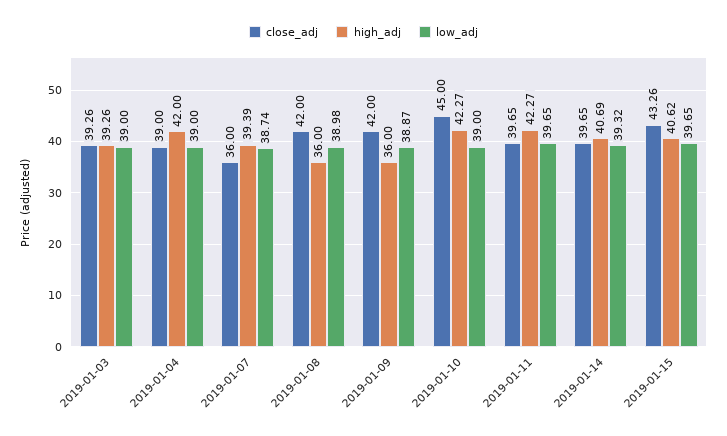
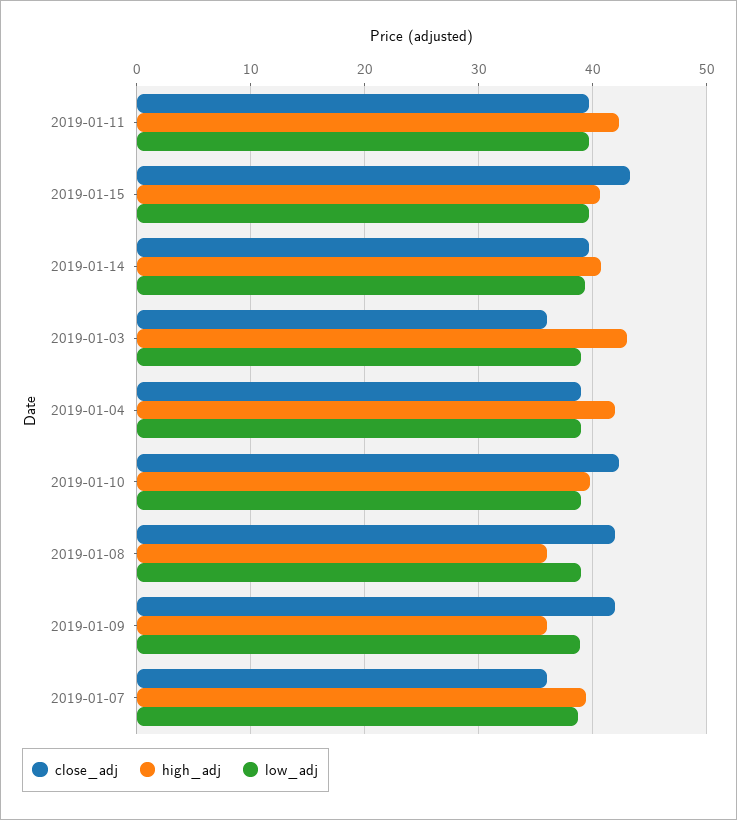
close_adj, 2019-01-03: 39.26 -> 36
high_adj, 2019-01-03: 39.26 -> 43
close_adj, 2019-01-10: 45 -> 42
high_adj, 2019-01-10: 42.27 -> 40

